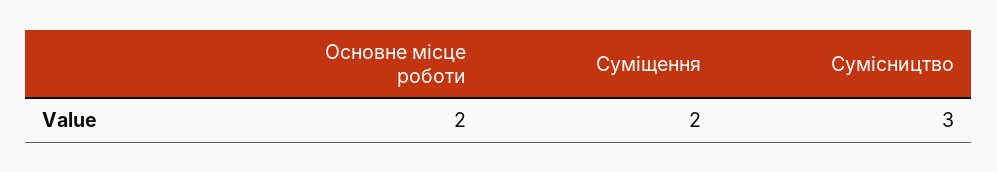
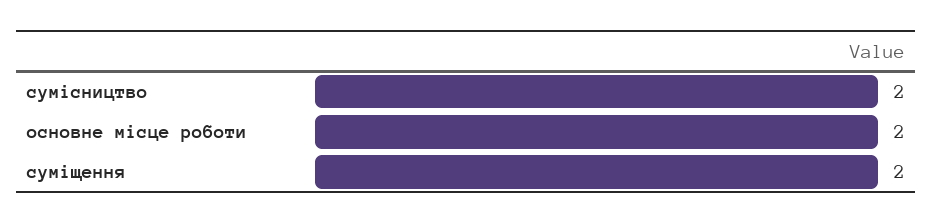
Сумісництво: 3 -> 2

